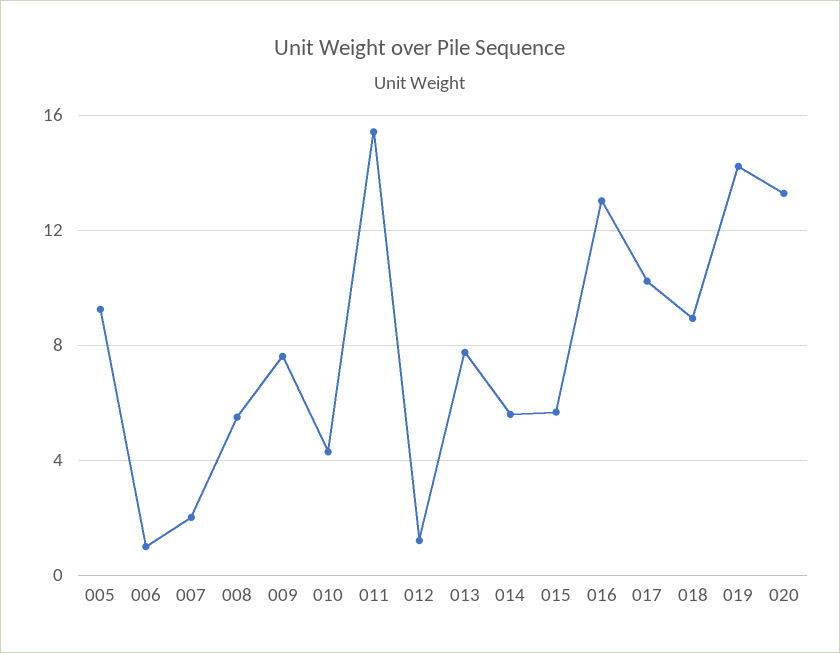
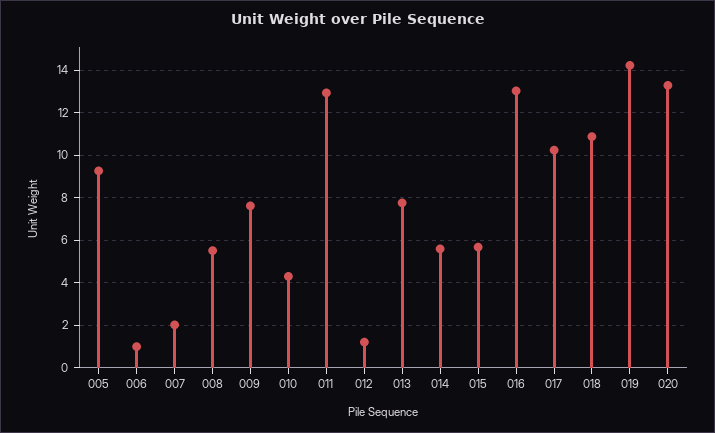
011: 15.5 -> 13
018: 9 -> 11

